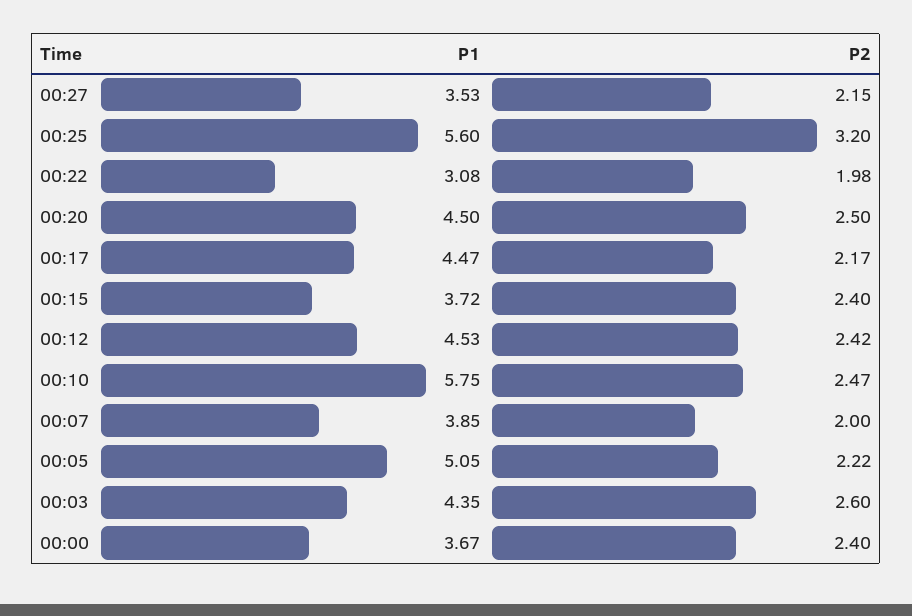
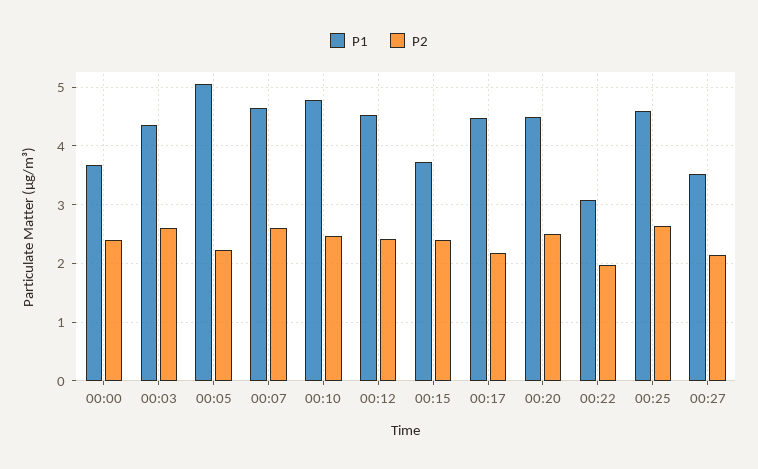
P1, 00:25: 5.6 -> 4.6
P2, 00:25: 3.2 -> 2.6
P1, 00:10: 5.75 -> 4.8
P1, 00:07: 3.85 -> 4.6
P2, 00:07: 2 -> 2.6

